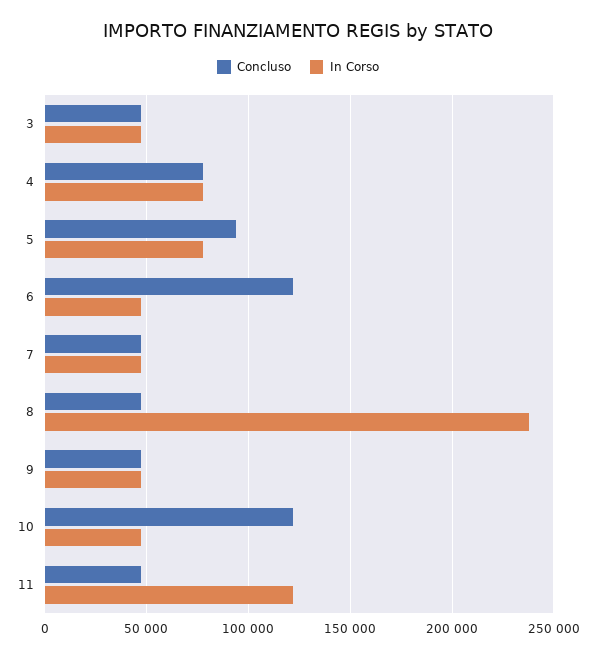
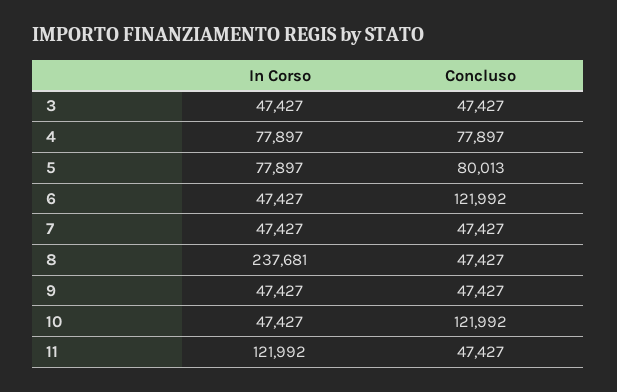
Concluso, 5: 95000 -> 80013

